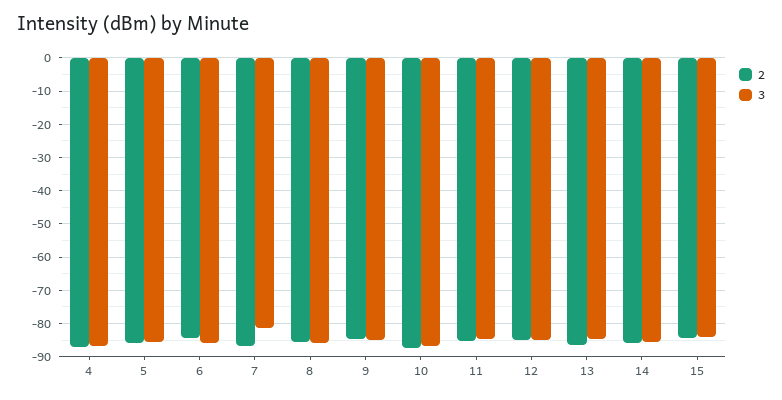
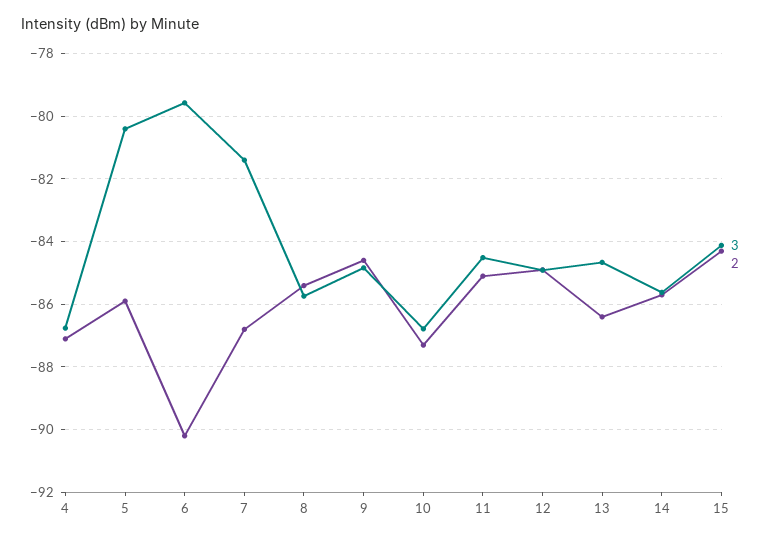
3, 5: -86 -> -80.4
2, 6: -84 -> -90.2
3, 6: -86 -> -79.6

